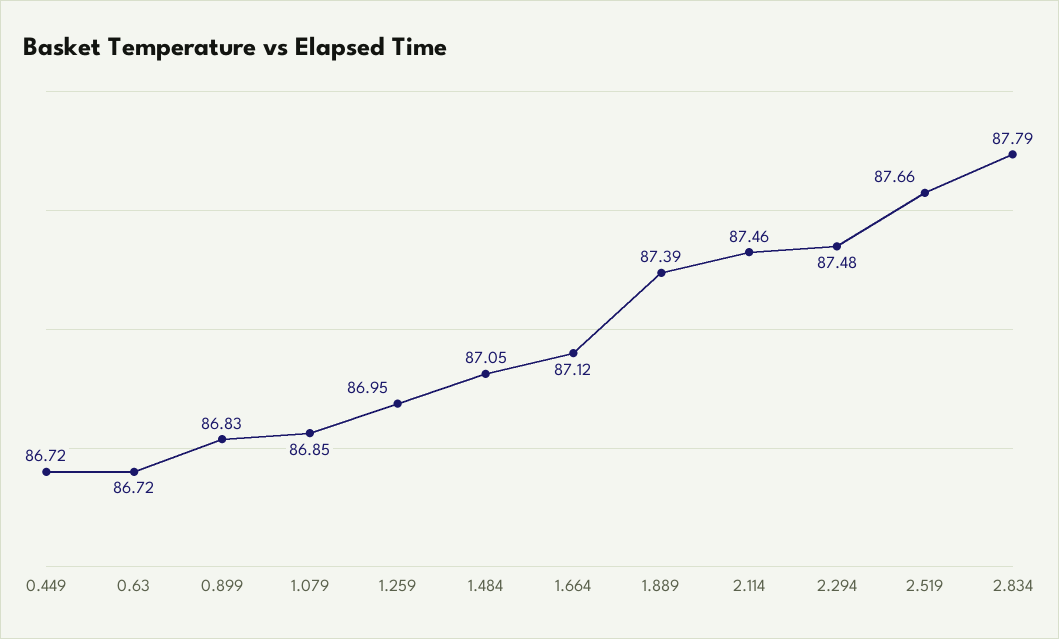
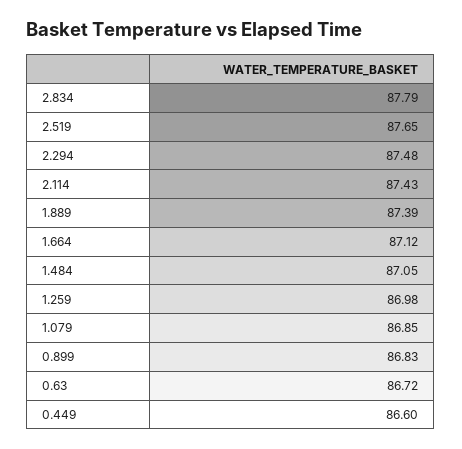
0.449: 86.72 -> 86.6
1.259: 86.95 -> 86.98
2.114: 87.46 -> 87.43
2.519: 87.66 -> 87.65

